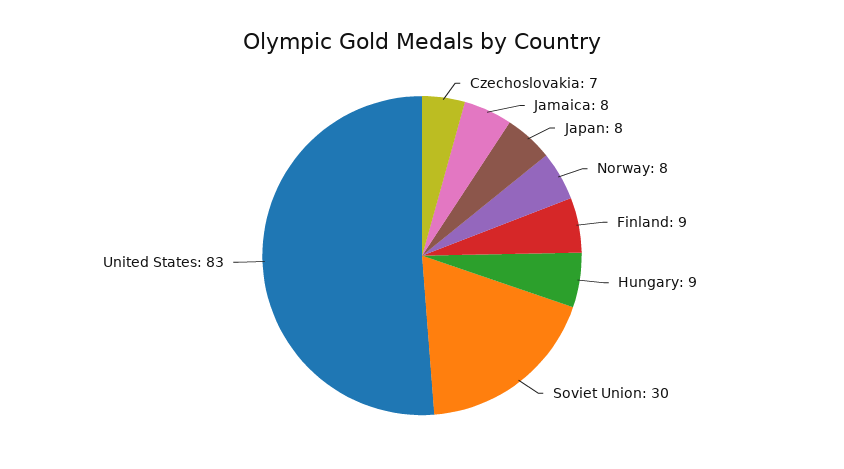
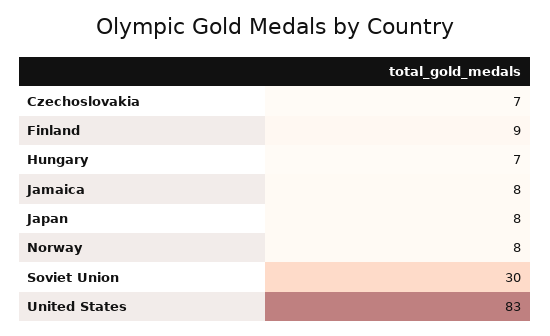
Hungary: 9 -> 7

